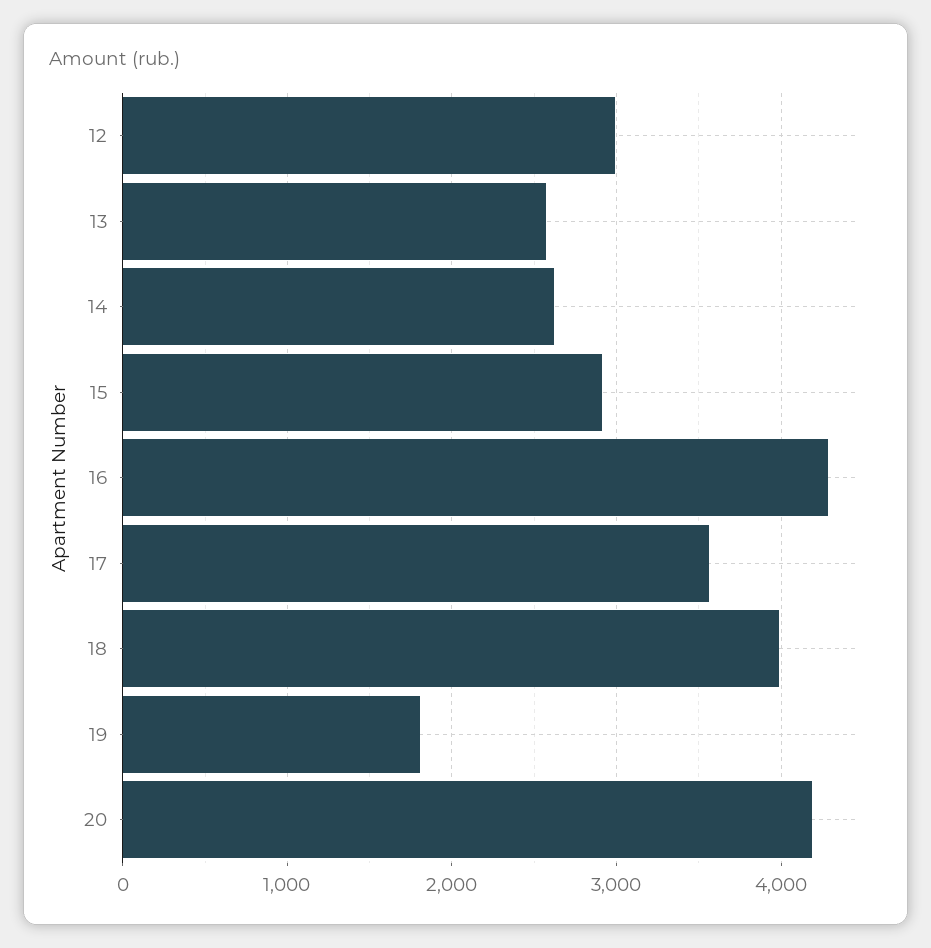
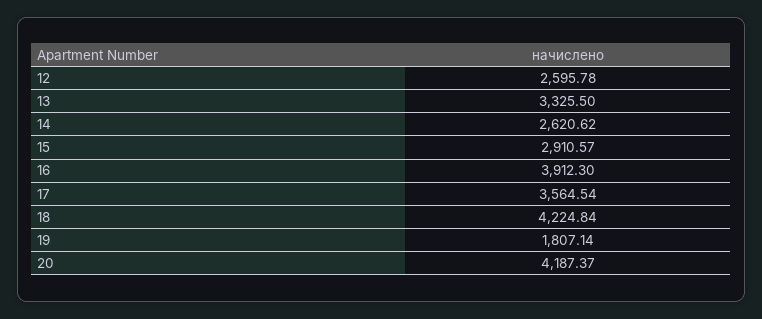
12: 3000 -> 2595.78
13: 2600 -> 3325.5
16: 4300 -> 3912.3
18: 4000 -> 4224.84

